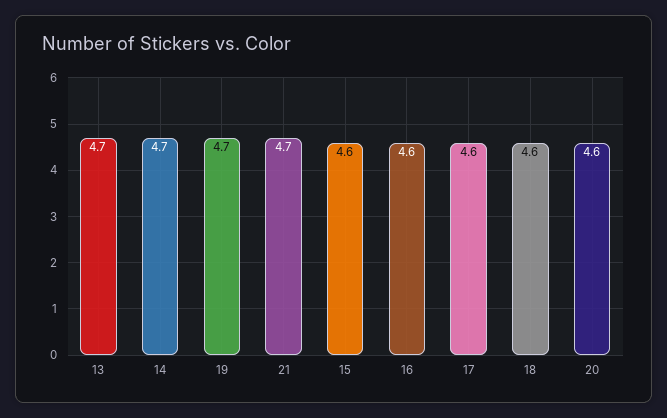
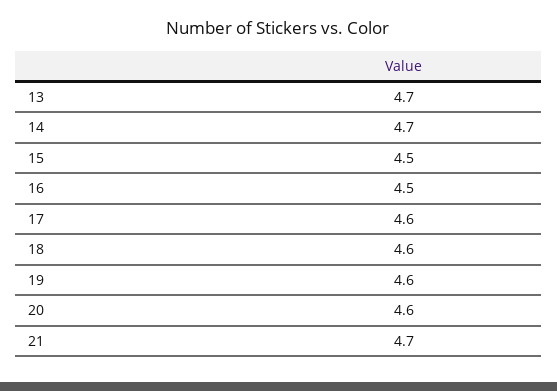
19: 4.7 -> 4.6
15: 4.6 -> 4.5
16: 4.6 -> 4.5

